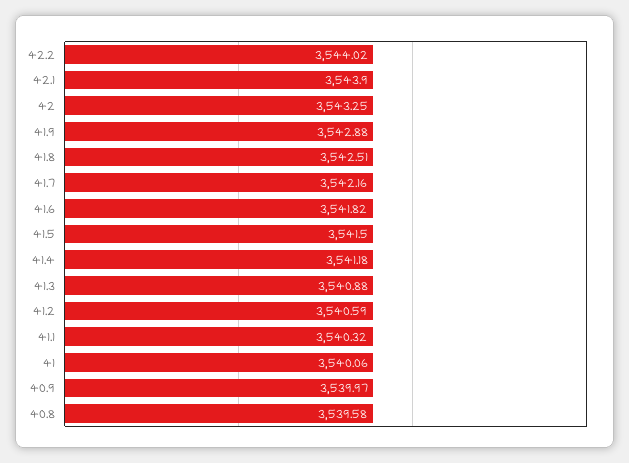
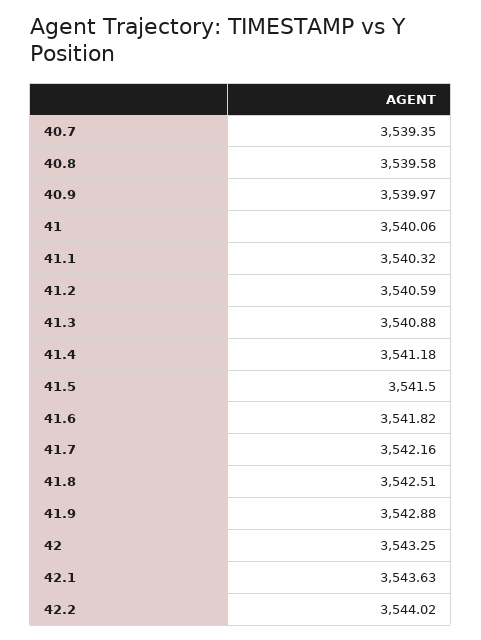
42.1: 3543.9 -> 3543.63
40.7: none -> 3539.35

